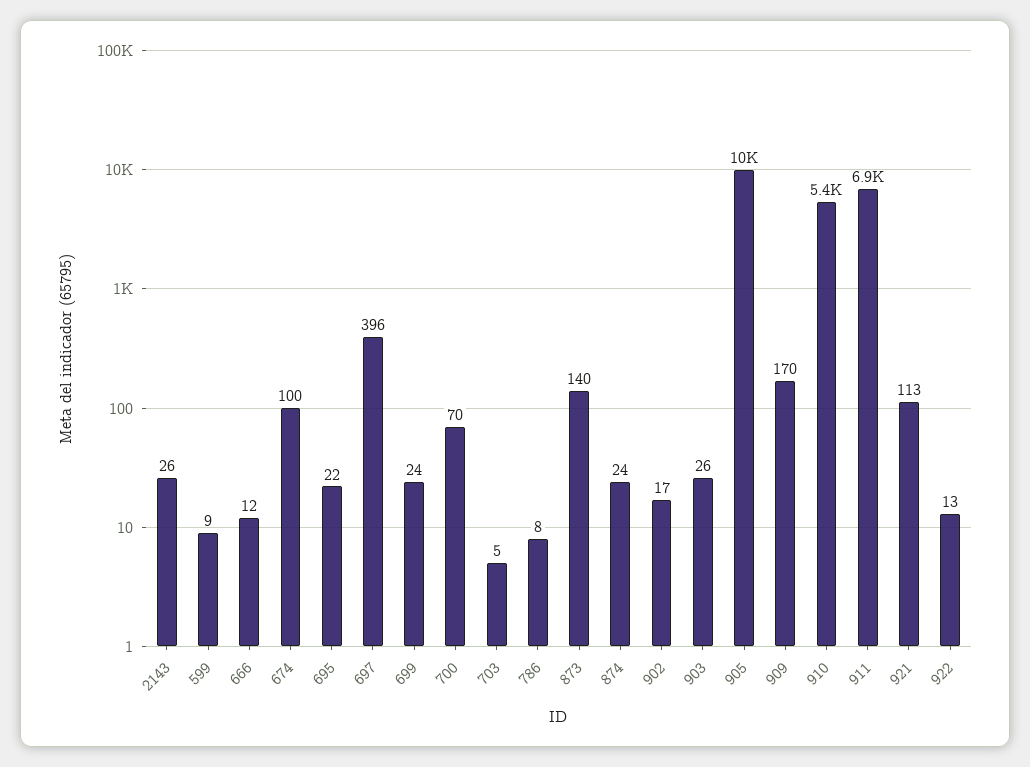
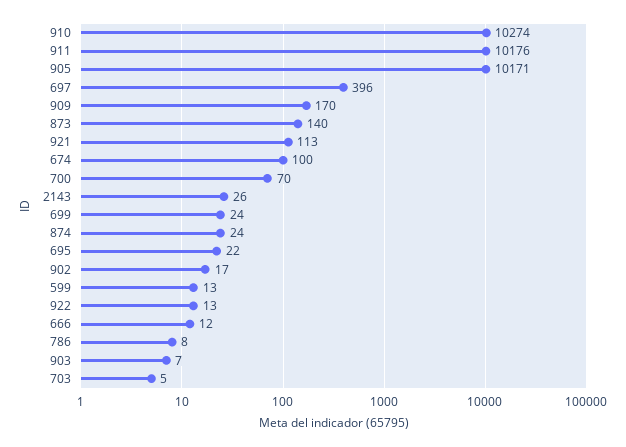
599: 9 -> 13
903: 26 -> 7
910: 5400 -> 10274
911: 6900 -> 10176

